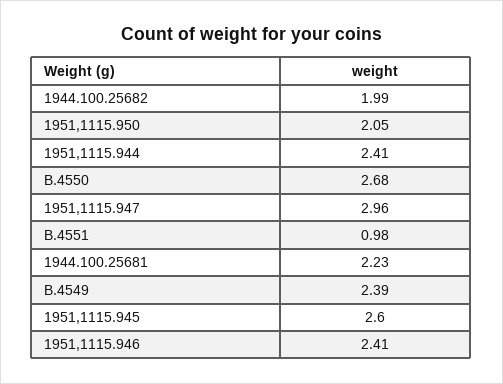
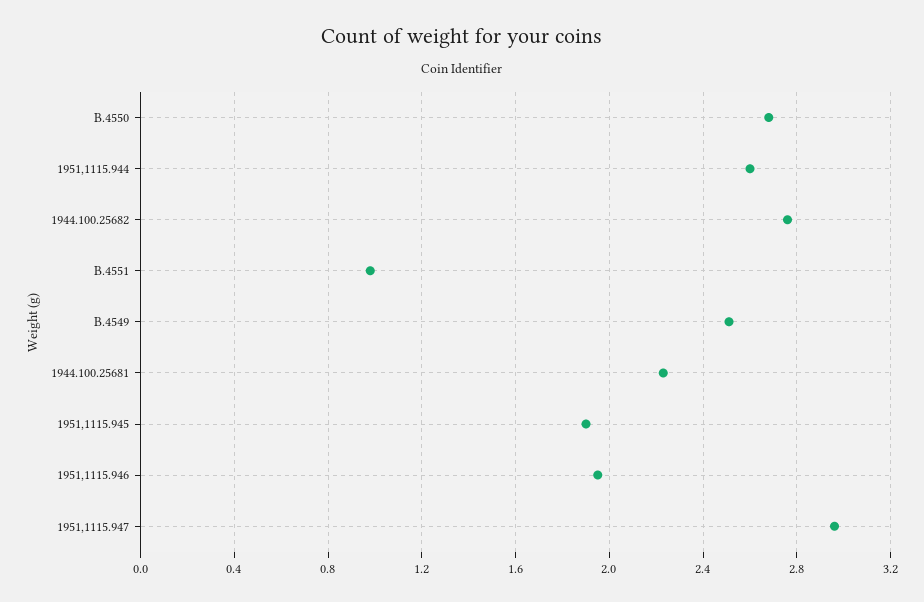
1944.100.25682: 1.99 -> 2.75
1951,1115.950: 2.05 -> none
1951,1115.944: 2.41 -> 2.6
B.4549: 2.39 -> 2.5
1951,1115.945: 2.6 -> 1.9
1951,1115.946: 2.41 -> 1.95

